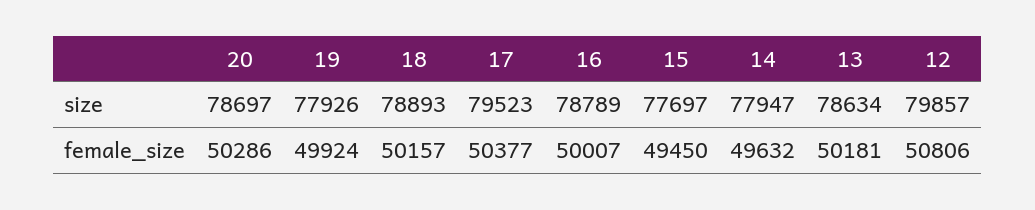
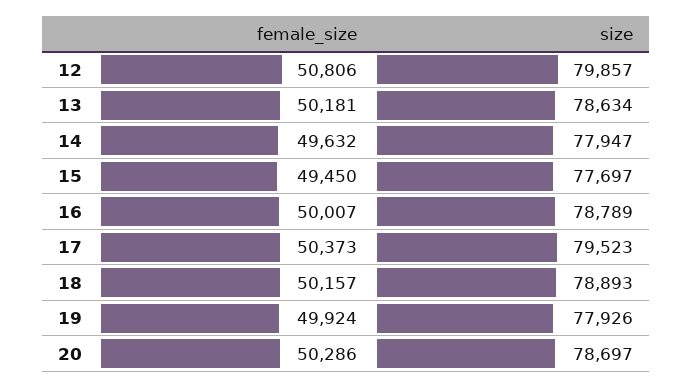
17, female_size: 50377 -> 50373

